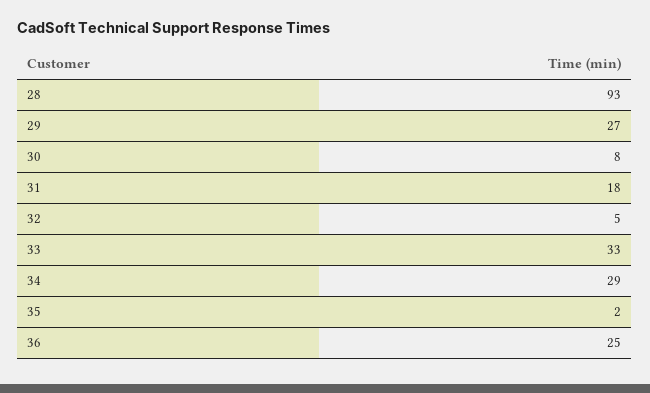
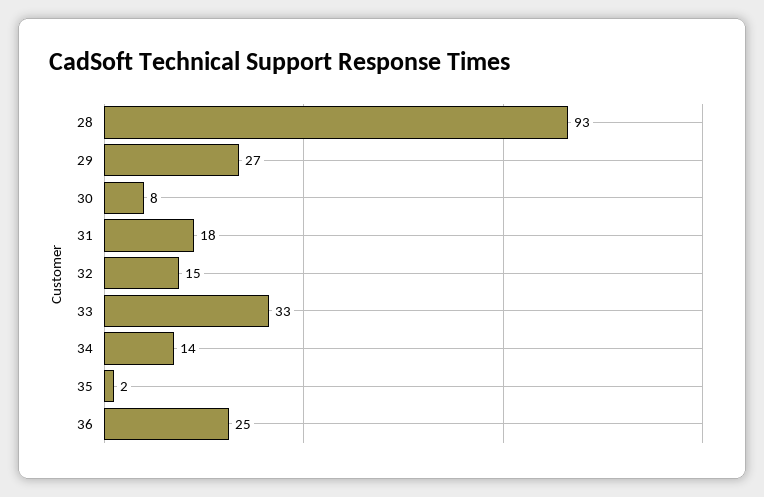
32: 5 -> 15
34: 29 -> 14

